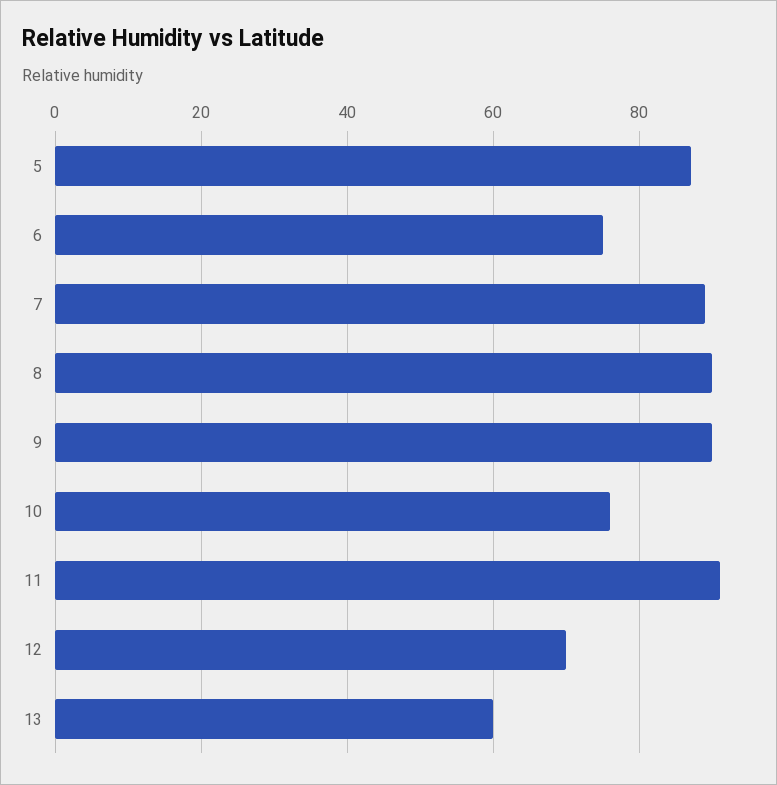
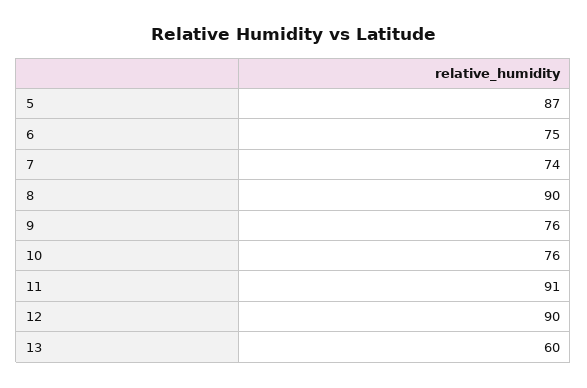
7: 90 -> 74
9: 90 -> 76
12: 70 -> 90

